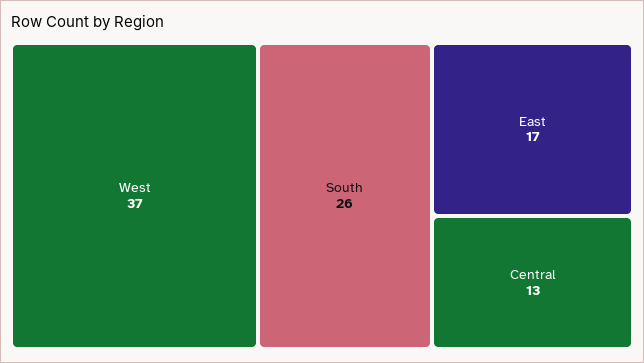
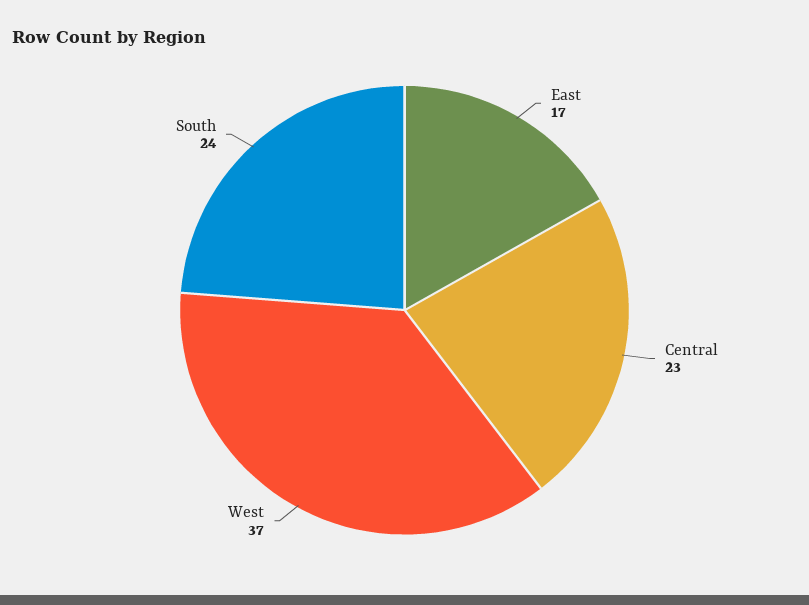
South: 26 -> 24
Central: 13 -> 23

